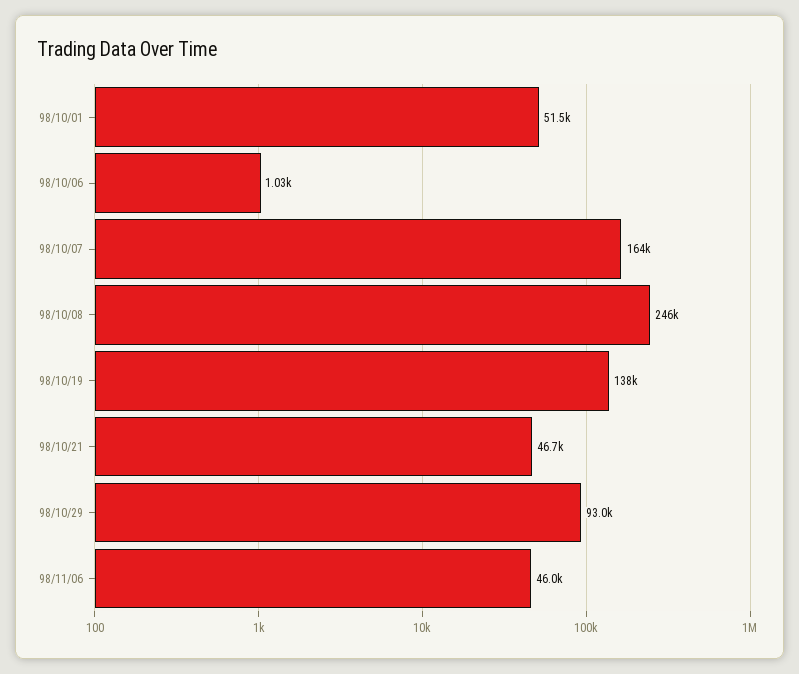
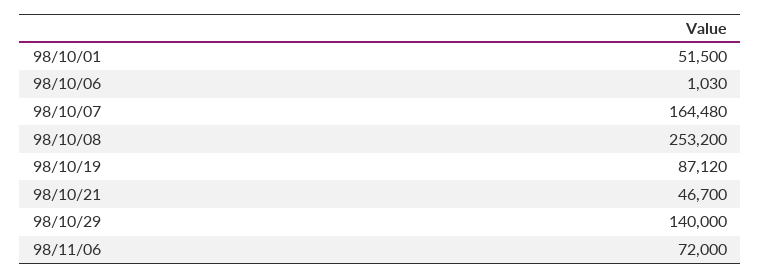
98/10/08: 246000 -> 253200
98/10/19: 138000 -> 87120
98/10/29: 93000 -> 140000
98/11/06: 46000 -> 72000

